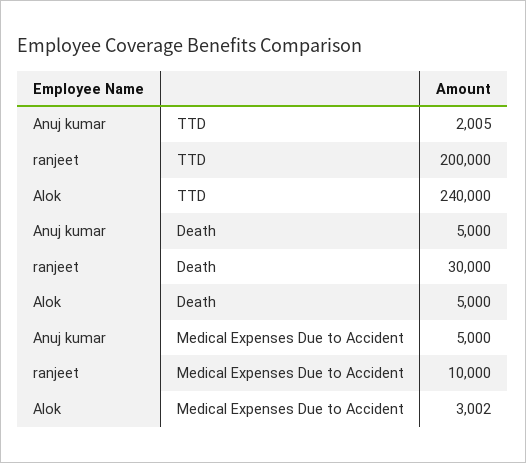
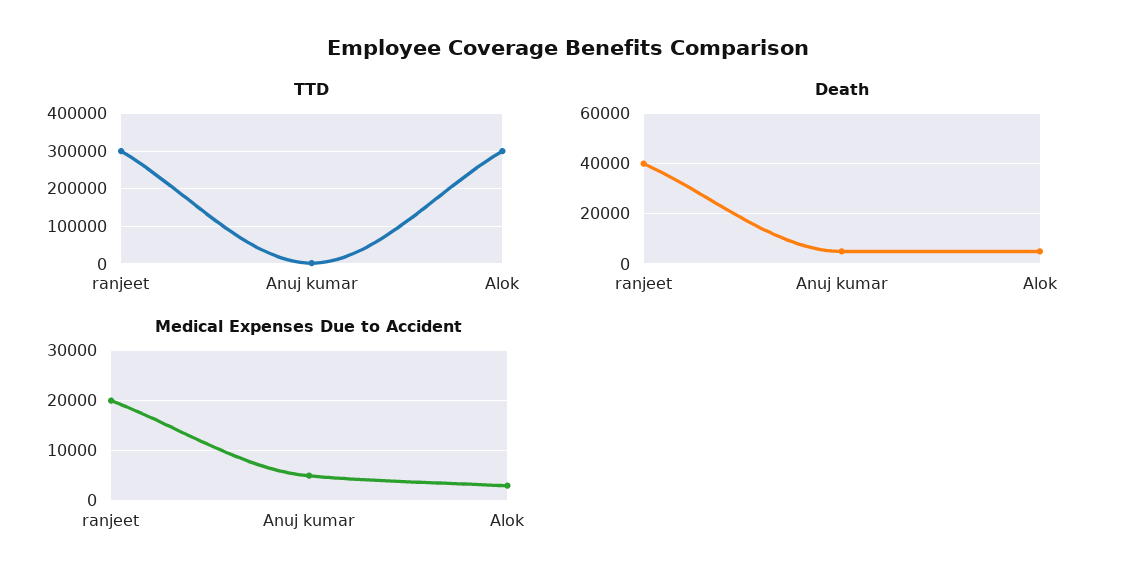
TTD, ranjeet: 200000 -> 300000
TTD, Alok: 240000 -> 300000
Death, ranjeet: 30000 -> 40000
Medical Expenses Due to Accident, ranjeet: 10000 -> 20000

